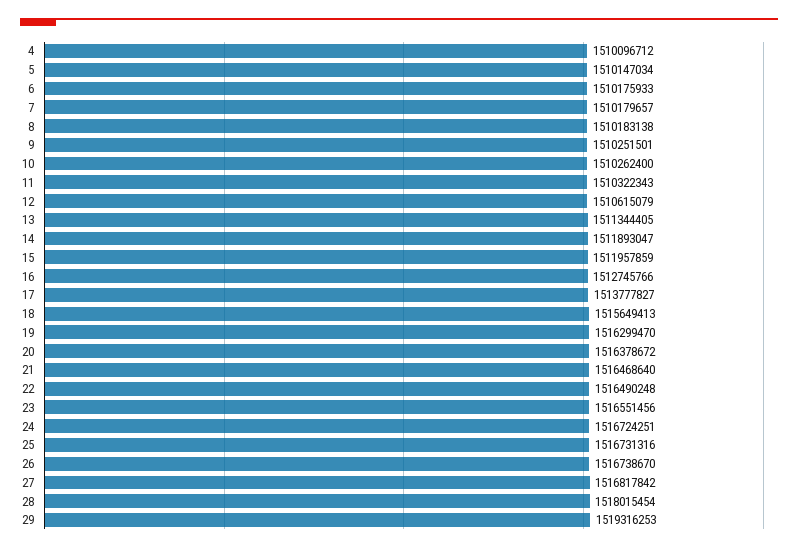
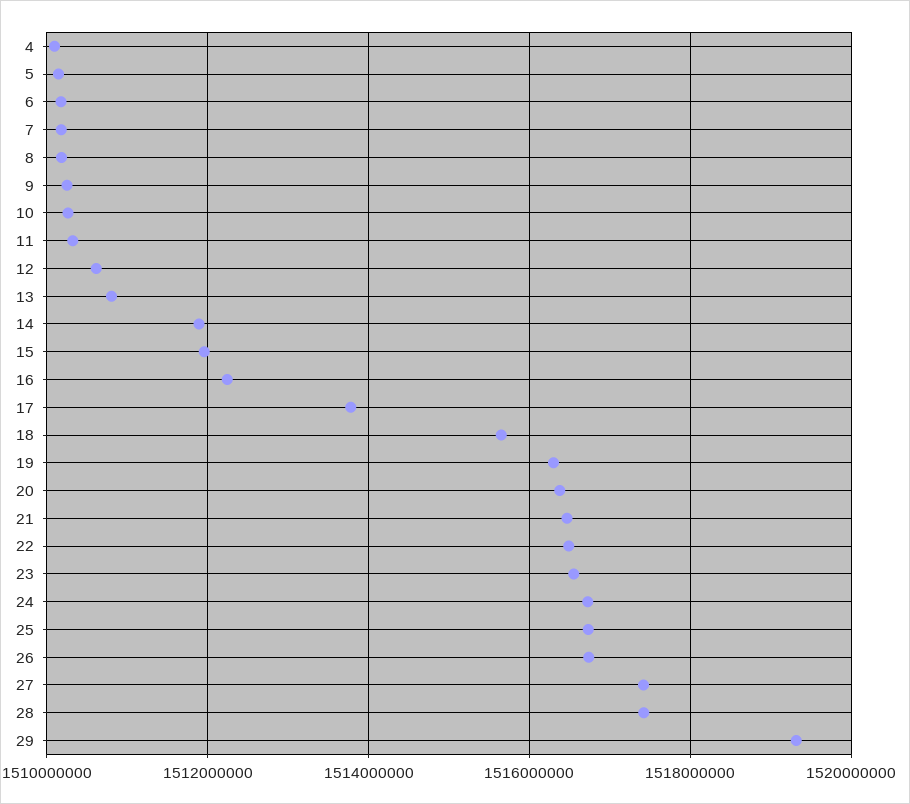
13: 1511344405 -> 1510800000
16: 1512745766 -> 1512200000
27: 1516817842 -> 1517400000
28: 1518015454 -> 1517400000

